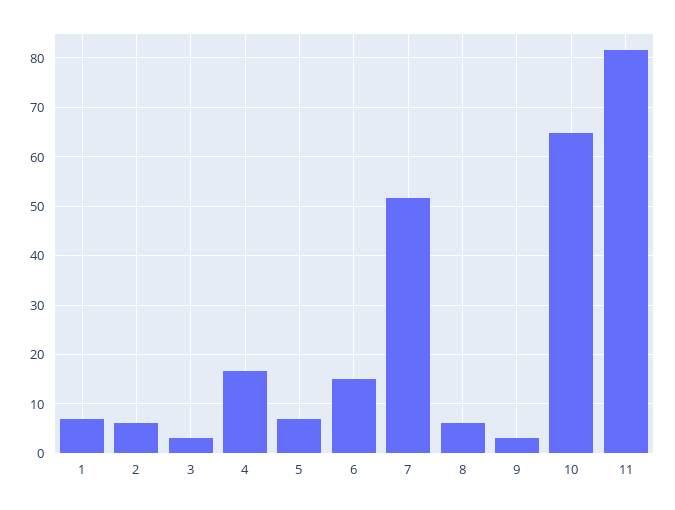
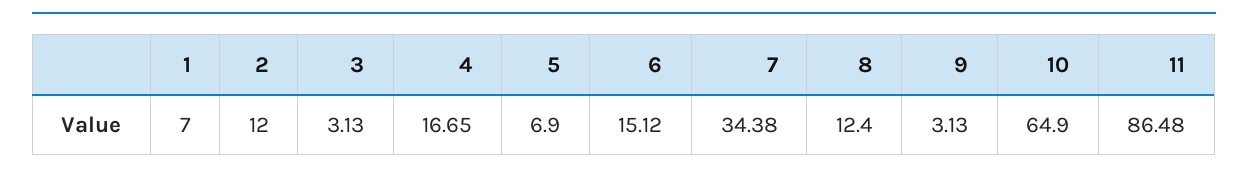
2: 6 -> 12
7: 52 -> 34.38
8: 6 -> 12.4
11: 82 -> 86.48

